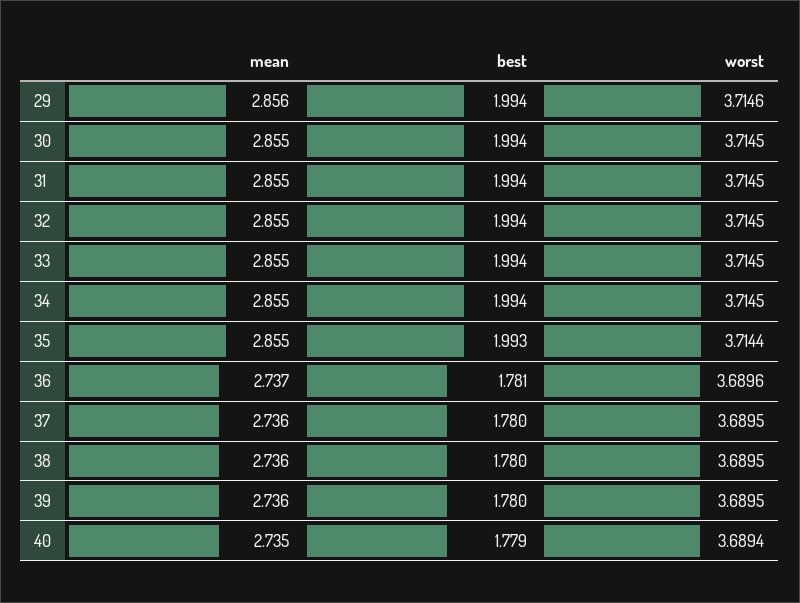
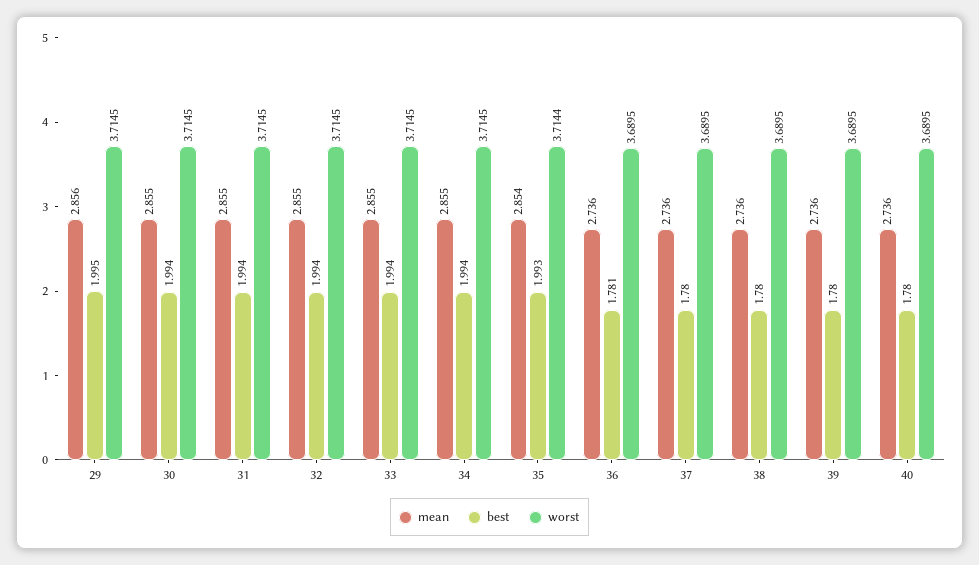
best, 29: 1.994 -> 1.995
worst, 29: 3.7146 -> 3.7145
mean, 35: 2.855 -> 2.854
mean, 36: 2.737 -> 2.736
worst, 36: 3.6896 -> 3.6895
mean, 40: 2.735 -> 2.736
best, 40: 1.779 -> 1.78
worst, 40: 3.6894 -> 3.6895

